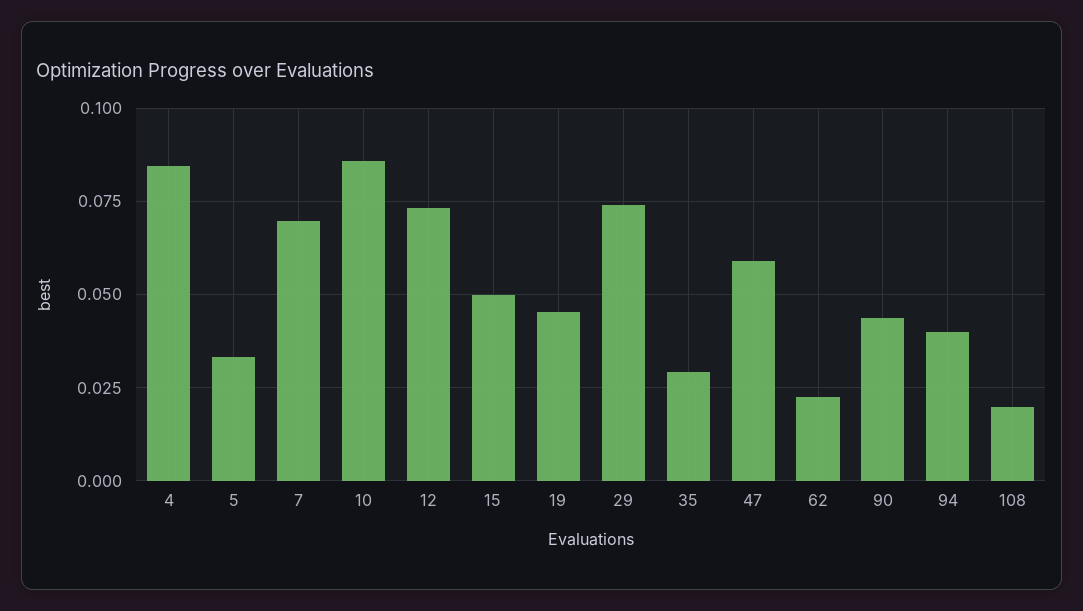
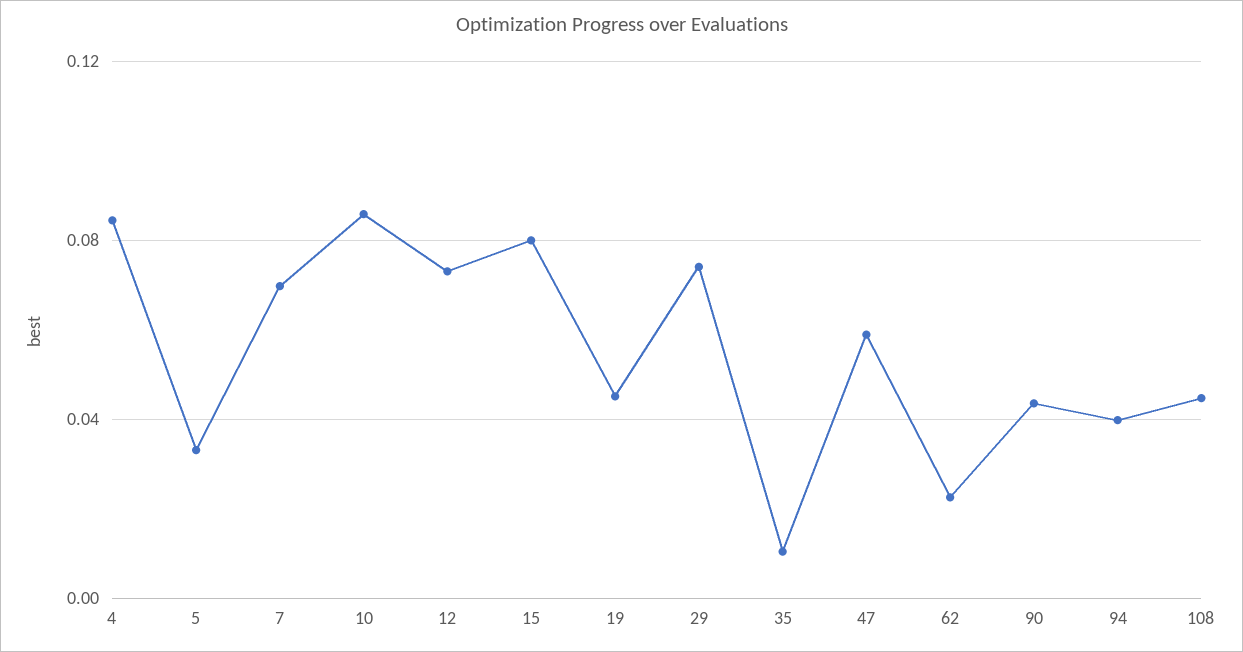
15: 0.05 -> 0.08
35: 0.03 -> 0.01
108: 0.02 -> 0.045

